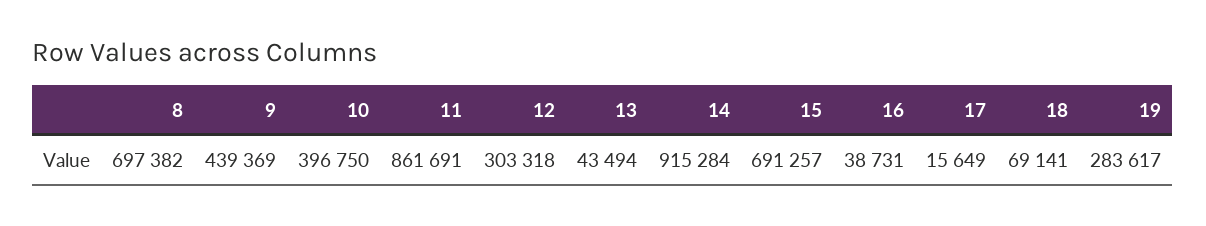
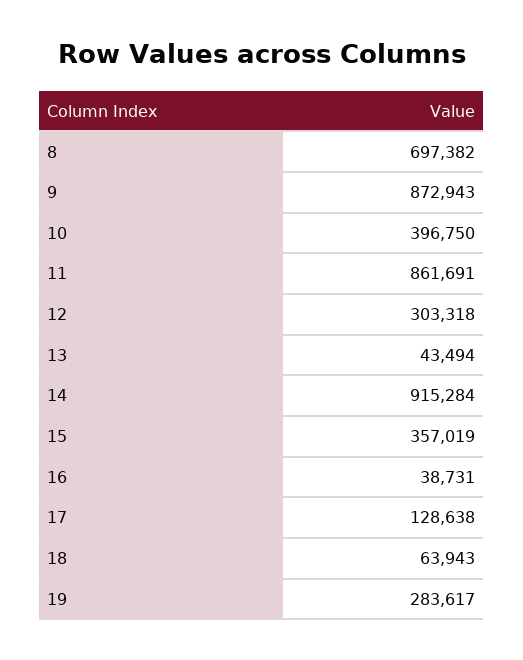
9: 439369 -> 872943
15: 691257 -> 357019
17: 15649 -> 128638
18: 69141 -> 63943

